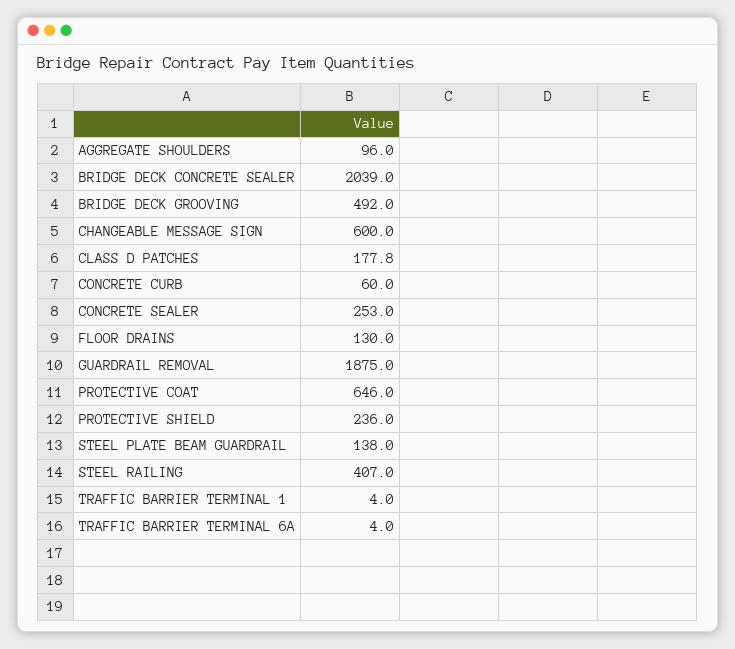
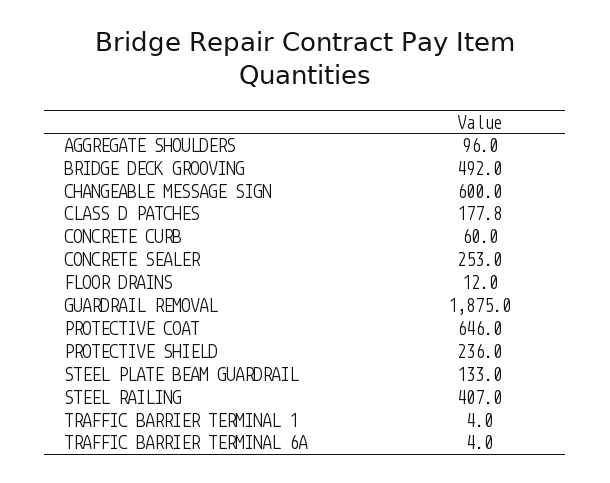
BRIDGE DECK CONCRETE SEALER: 2039 -> none
FLOOR DRAINS: 130 -> 12
STEEL PLATE BEAM GUARDRAIL: 138 -> 133

